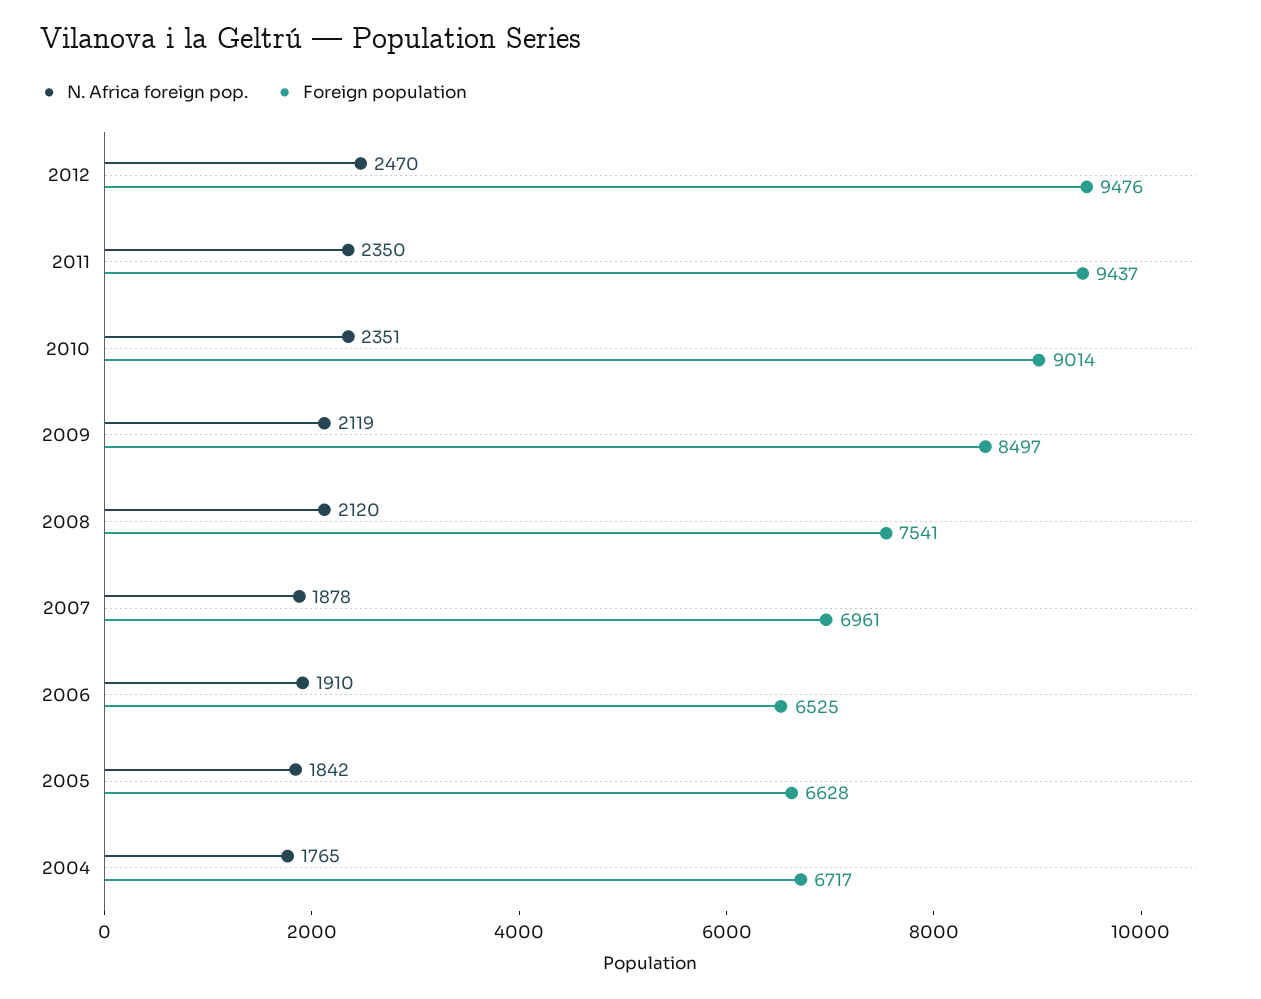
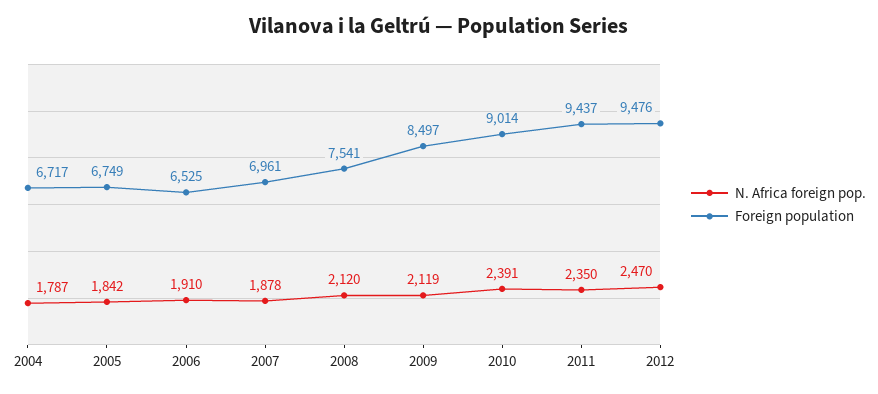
N. Africa foreign pop., 2010: 2351 -> 2391
Foreign population, 2005: 6628 -> 6749
N. Africa foreign pop., 2004: 1765 -> 1787

